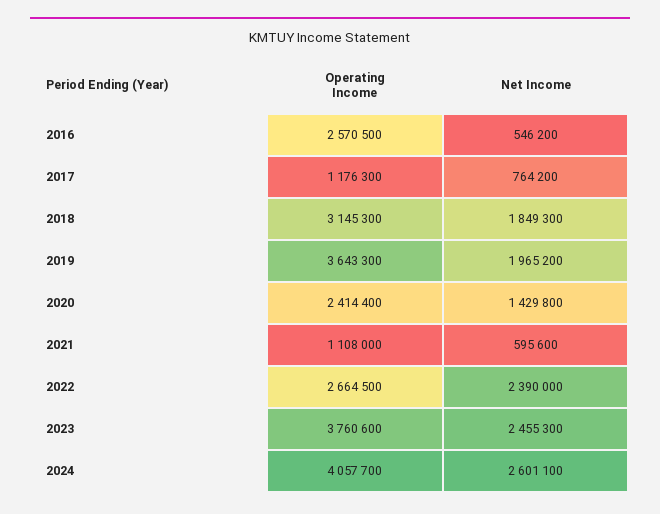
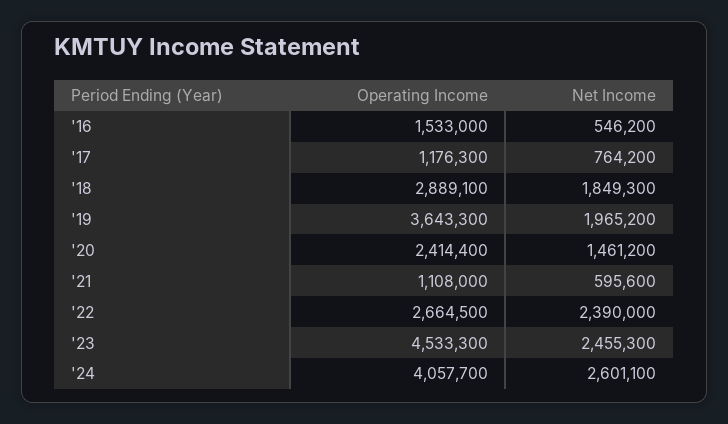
Operating Income, 2016: 2570500 -> 1533000
Operating Income, 2018: 3145300 -> 2889100
Net Income, 2020: 1429800 -> 1461200
Operating Income, 2023: 3760600 -> 4533300

